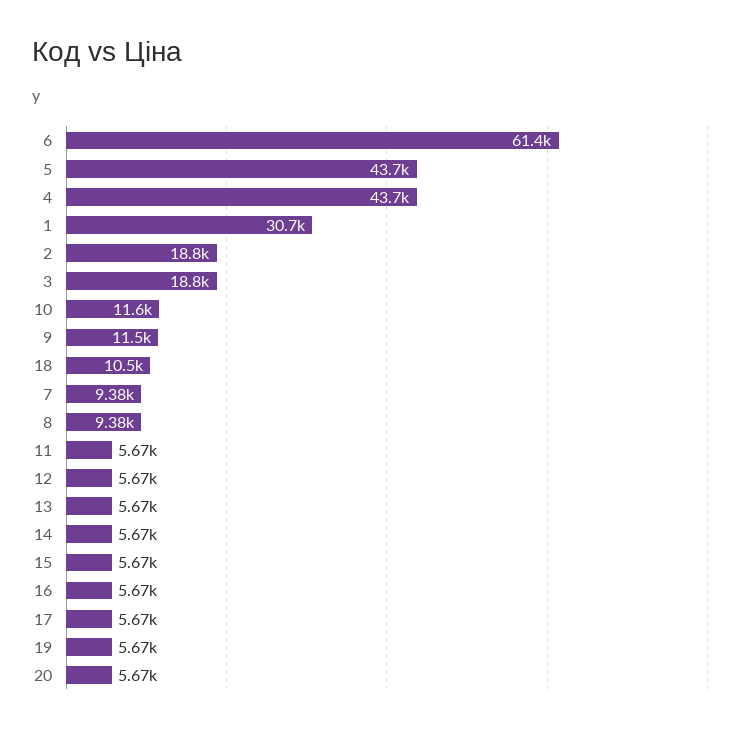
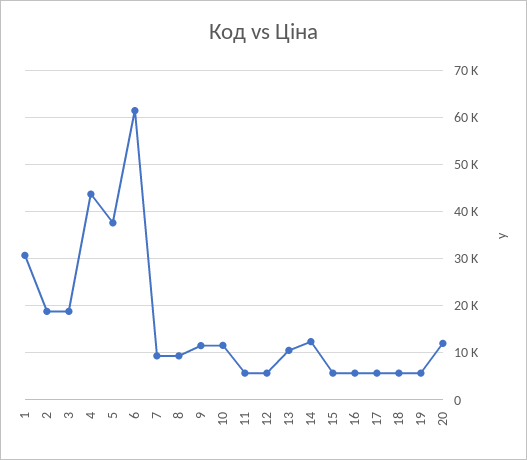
5: 43700 -> 38000
18: 10500 -> 6000
13: 5670 -> 10000
14: 5670 -> 12000
20: 5670 -> 12000

